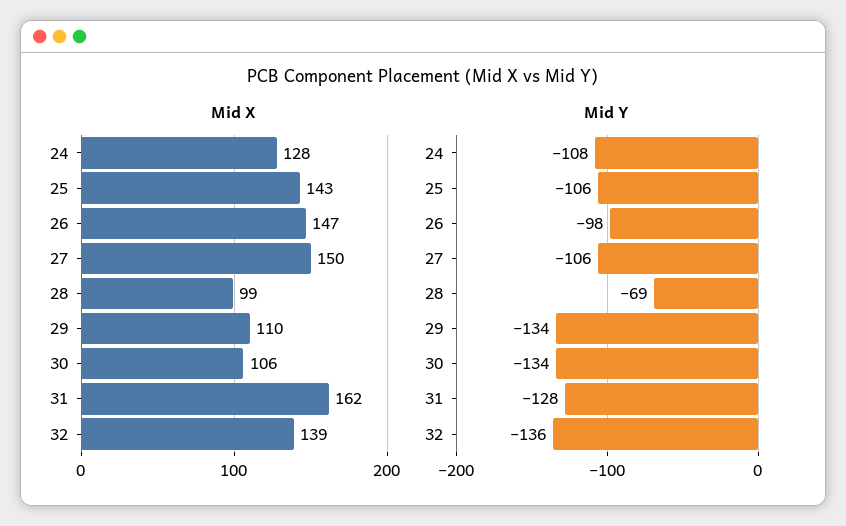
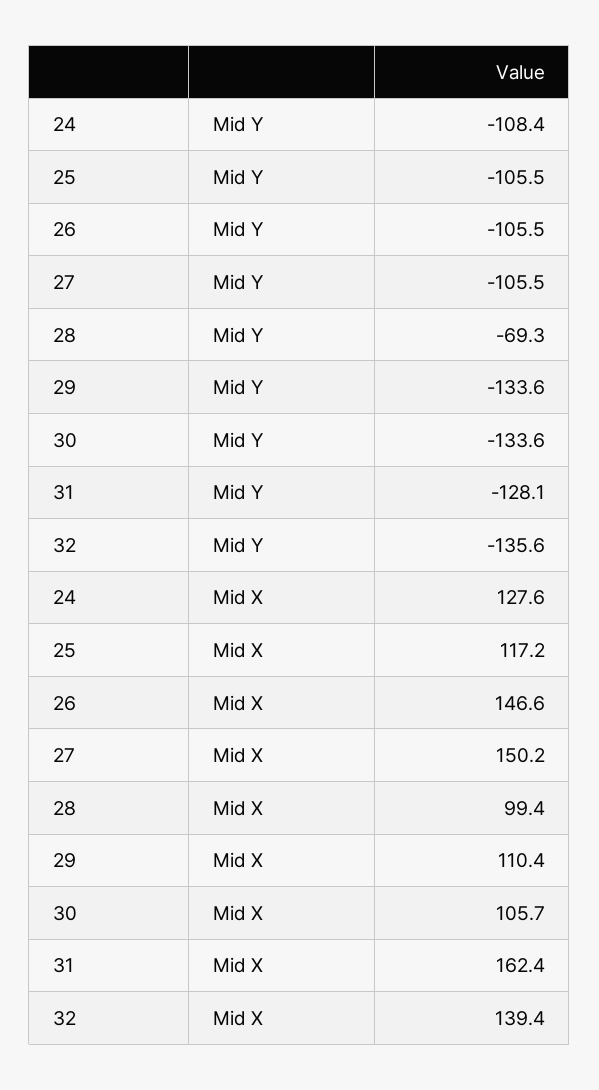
Mid X, 25: 143 -> 117.2
Mid Y, 26: -98 -> -105.5

